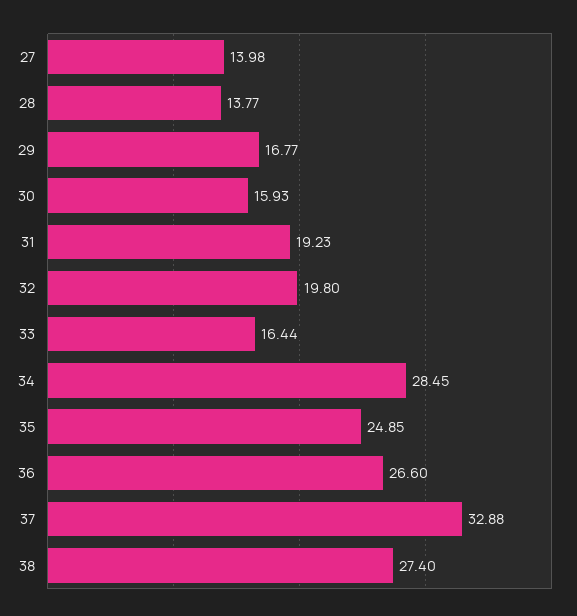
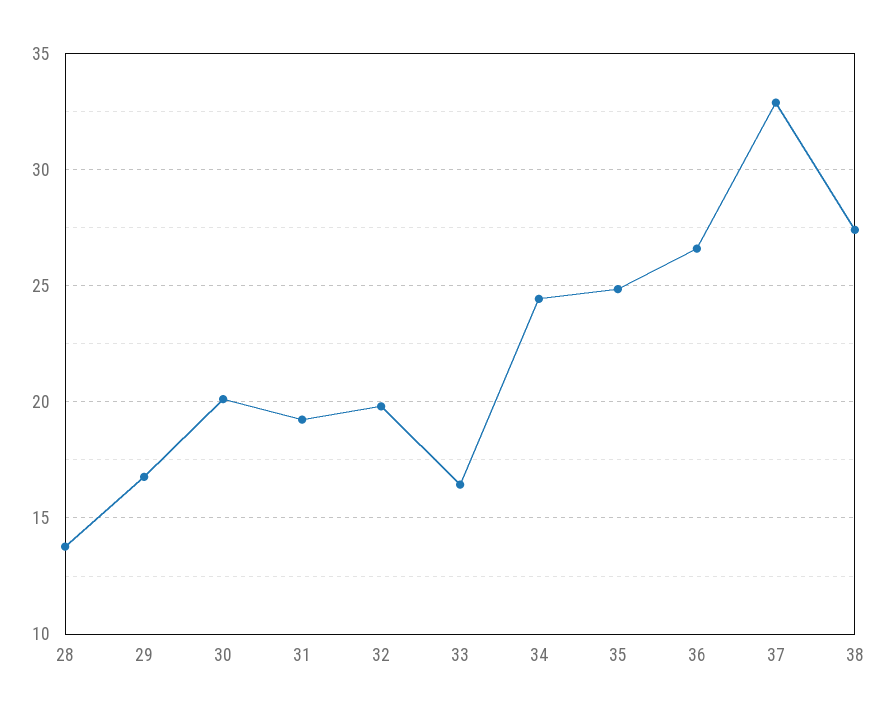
27: 13.98 -> none
30: 15.93 -> 20
34: 28.45 -> 24.5

